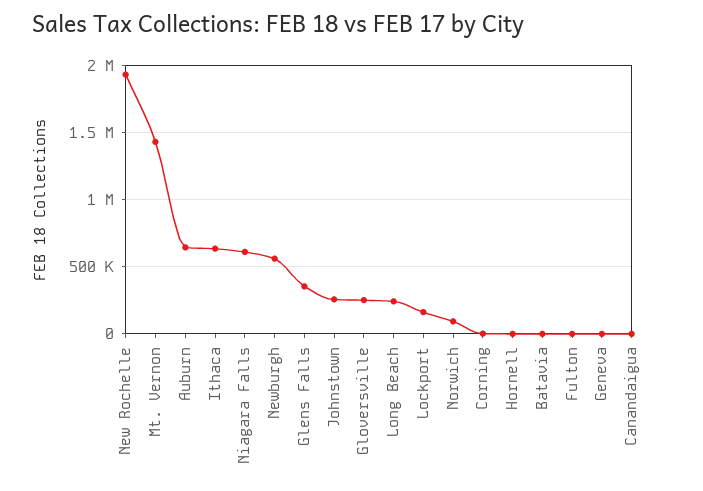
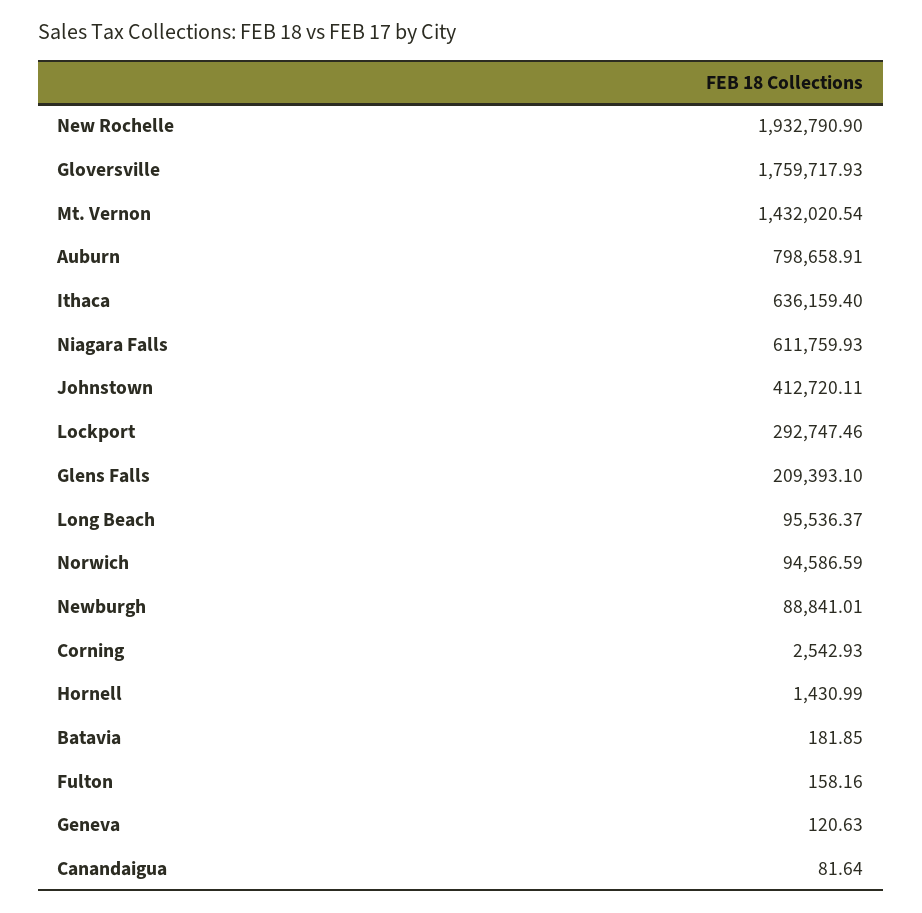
Auburn: 650000 -> 798658.91
Newburgh: 550000 -> 88841.01
Glens Falls: 350000 -> 209393.1
Johnstown: 250000 -> 412720.11
Gloversville: 250000 -> 1759717.93
Long Beach: 250000 -> 95536.37
Lockport: 150000 -> 292747.46

